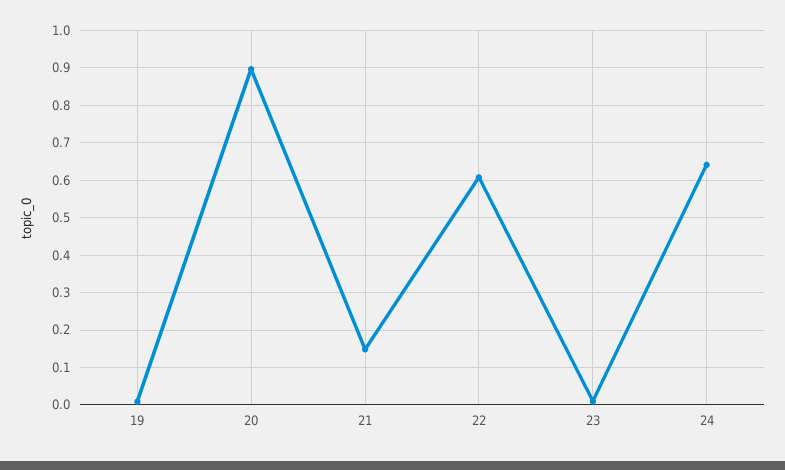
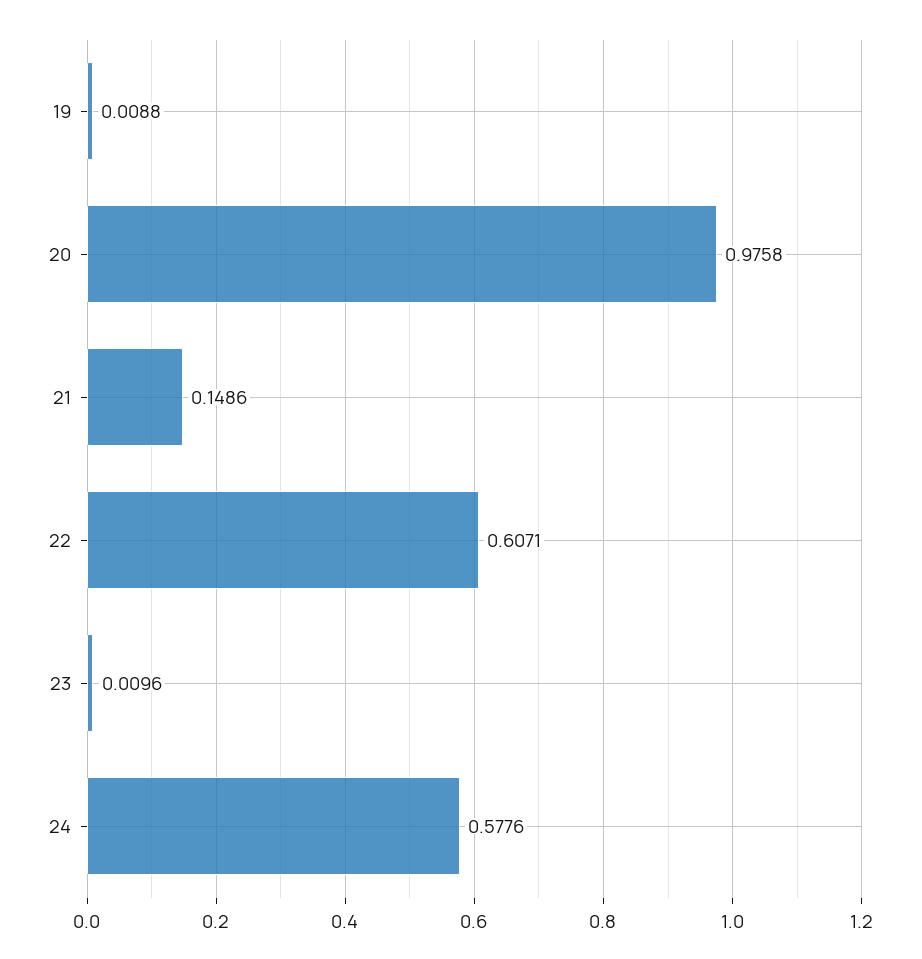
20: 0.9 -> 0.9758
24: 0.64 -> 0.5776

